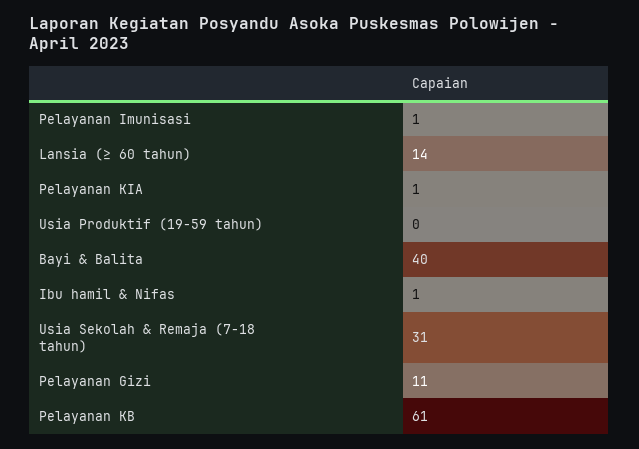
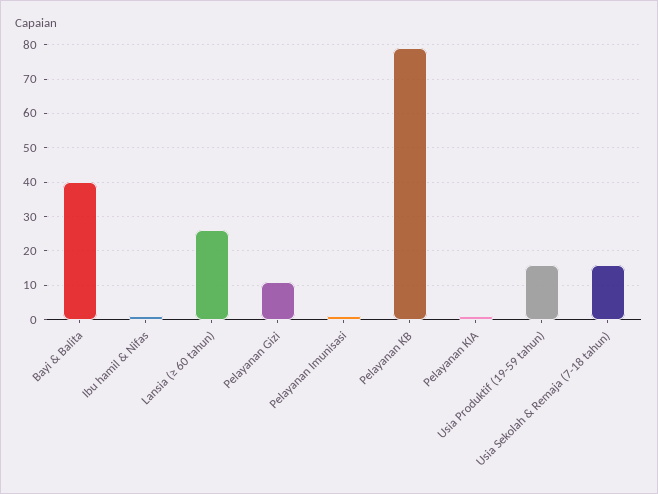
Lansia (≥ 60 tahun): 14 -> 25
Usia Produktif (19-59 tahun): 0 -> 15
Usia Sekolah & Remaja (7-18 tahun): 31 -> 15
Pelayanan KB: 61 -> 80

